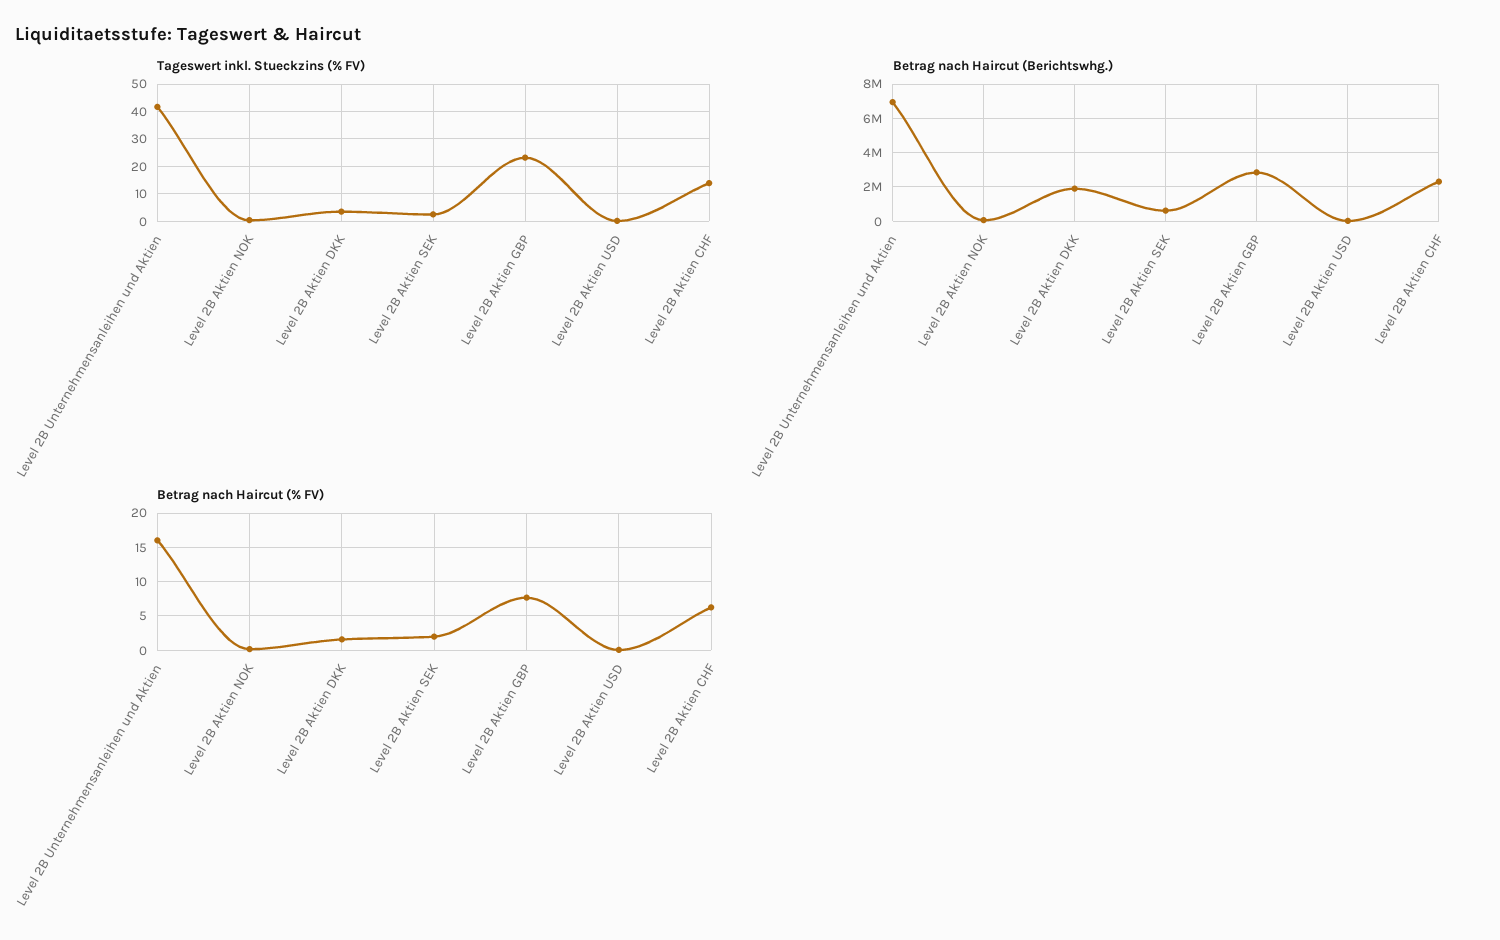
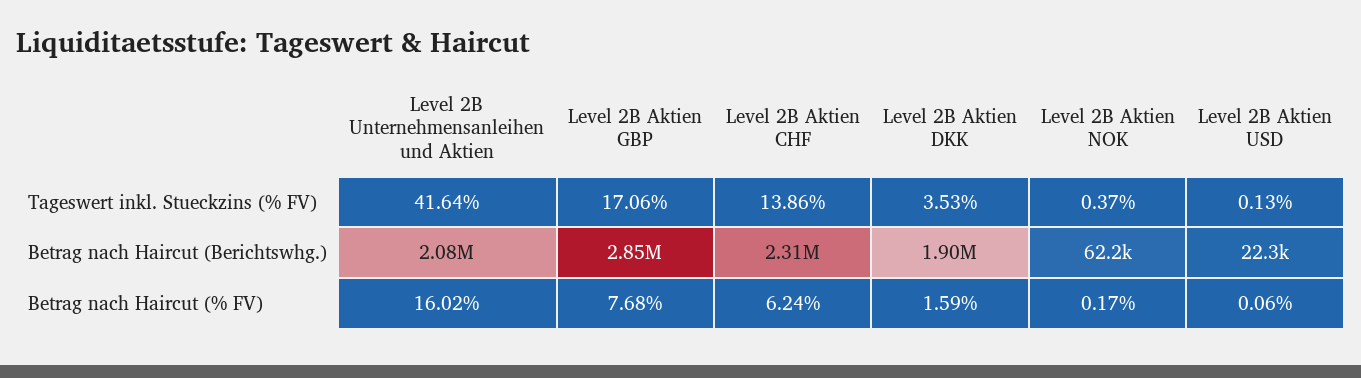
Tageswert inkl. Stueckzins (% FV), Level 2B Aktien SEK: 2.5 -> none
Tageswert inkl. Stueckzins (% FV), Level 2B Aktien GBP: 22.5 -> 17.06
Betrag nach Haircut (Berichtswhg.), Level 2B Unternehmensanleihen und Aktien: 7000000 -> 2080000
Betrag nach Haircut (Berichtswhg.), Level 2B Aktien SEK: 500000 -> none
Betrag nach Haircut (% FV), Level 2B Aktien SEK: 2 -> none

